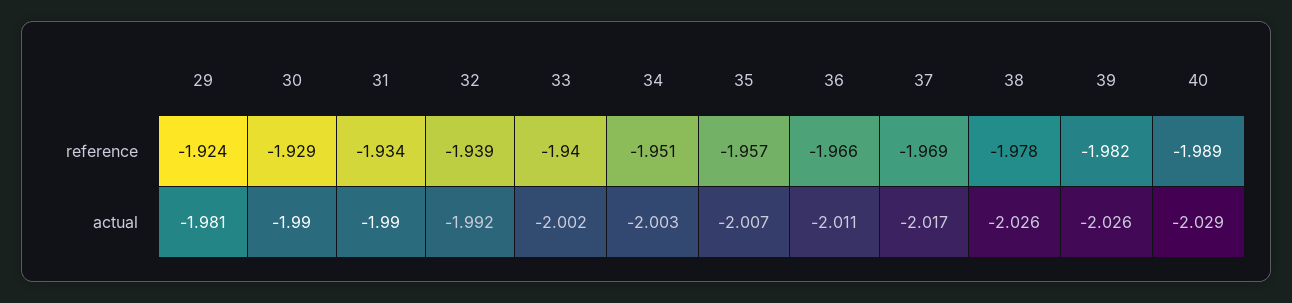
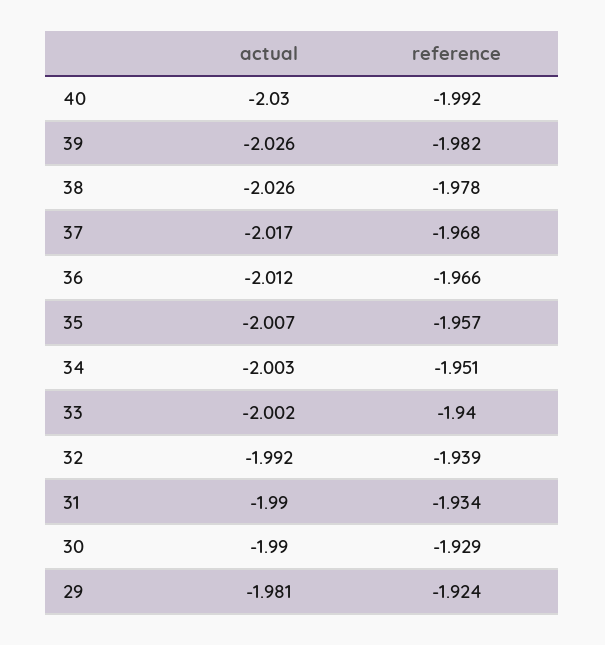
37, reference: -1.969 -> -1.968
40, reference: -1.989 -> -1.992
36, actual: -2.011 -> -2.012
40, actual: -2.029 -> -2.03

